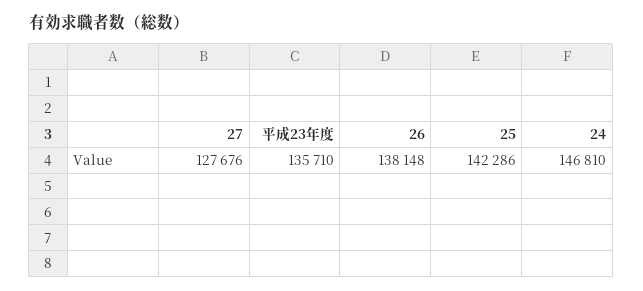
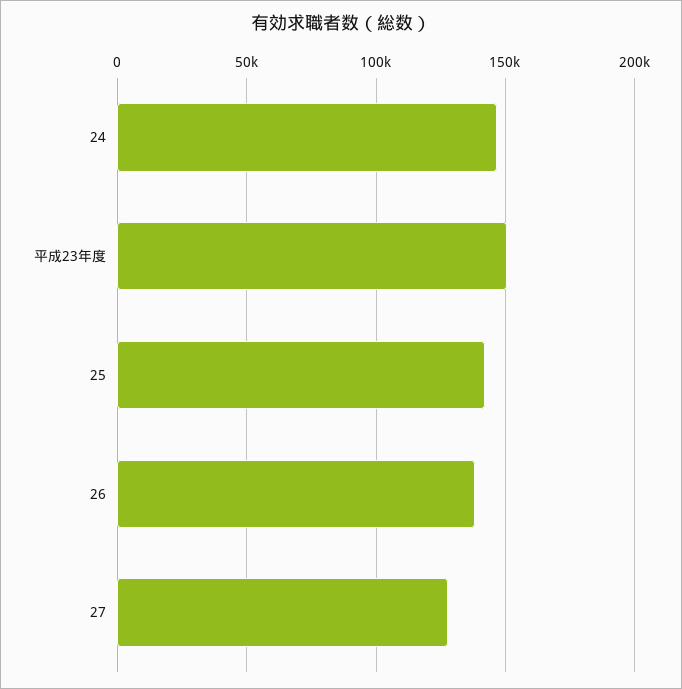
平成23年度: 135710 -> 150000

